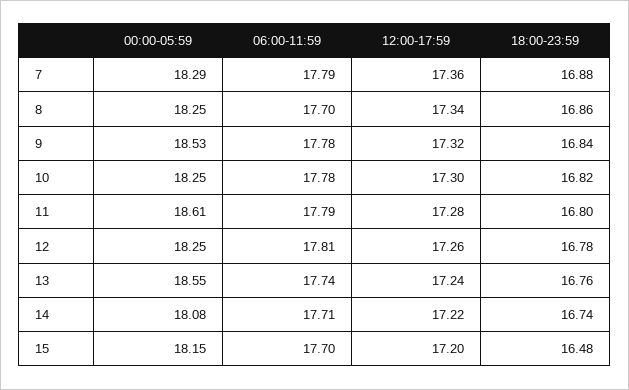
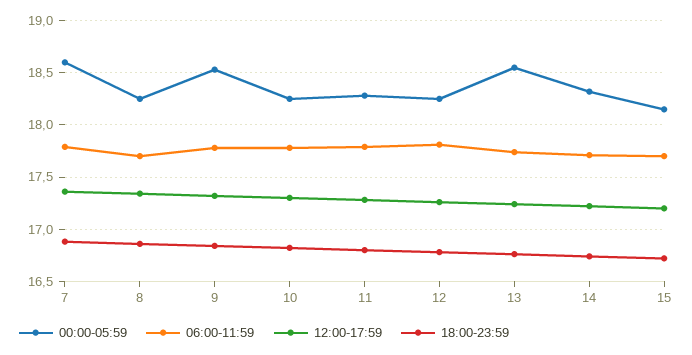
00:00-05:59, 7: 18.29 -> 18.6
00:00-05:59, 11: 18.61 -> 18.3
00:00-05:59, 14: 18.08 -> 18.3
18:00-23:59, 15: 16.48 -> 16.7

